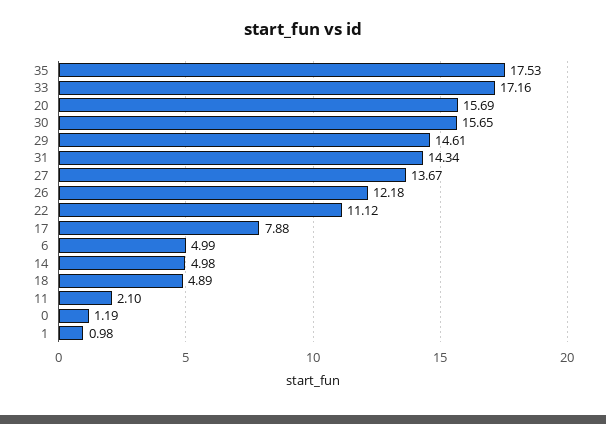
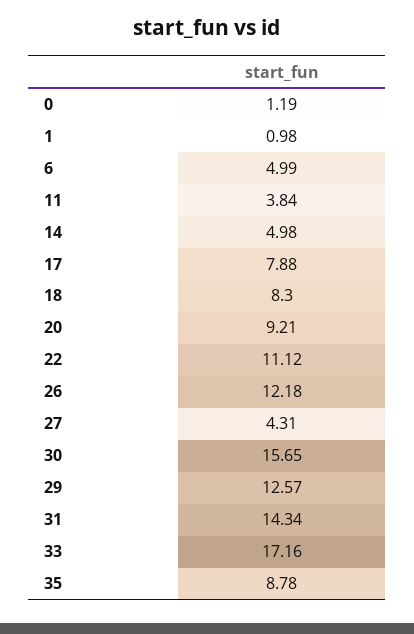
35: 17.53 -> 8.78
20: 15.69 -> 9.21
29: 14.61 -> 12.57
27: 13.67 -> 4.31
18: 4.89 -> 8.3
11: 2.1 -> 3.84

